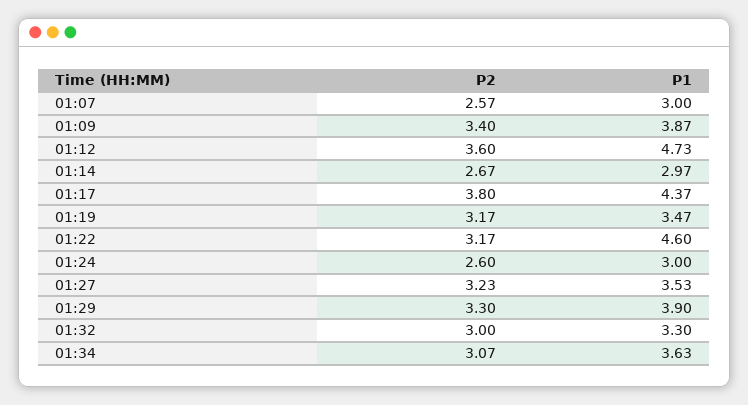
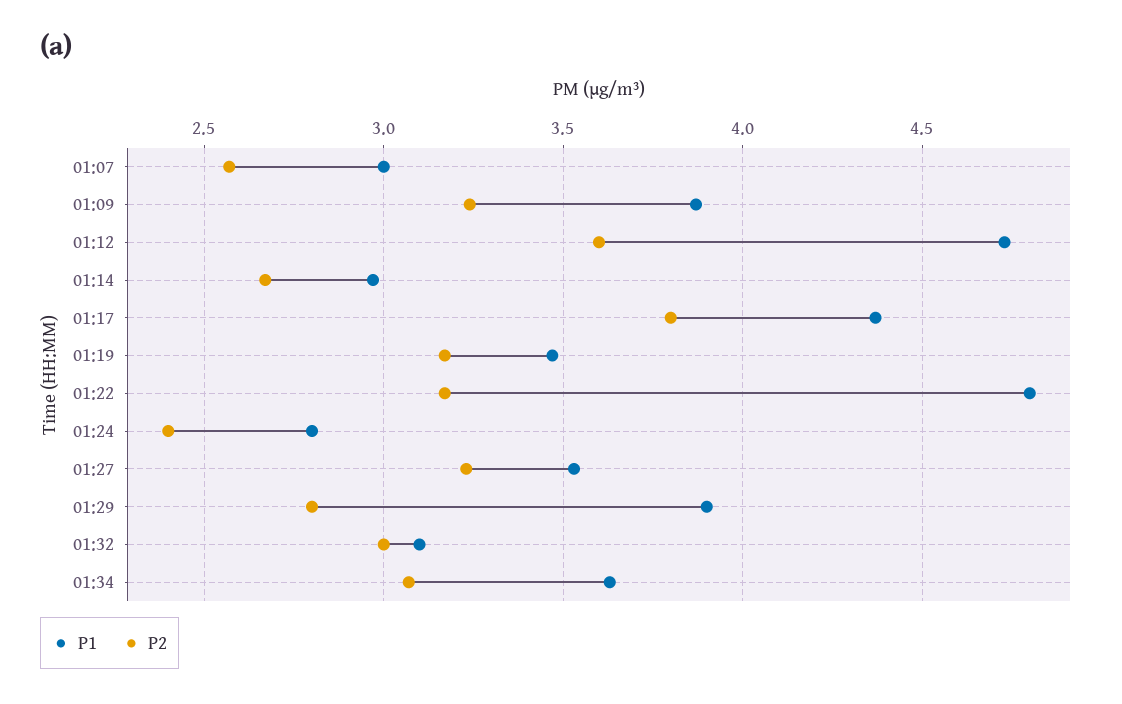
P2, 01:09: 3.4 -> 3.25
P1, 01:22: 4.6 -> 4.8
P2, 01:24: 2.6 -> 2.4
P1, 01:24: 3 -> 2.8
P2, 01:29: 3.3 -> 2.8
P1, 01:32: 3.3 -> 3.1

